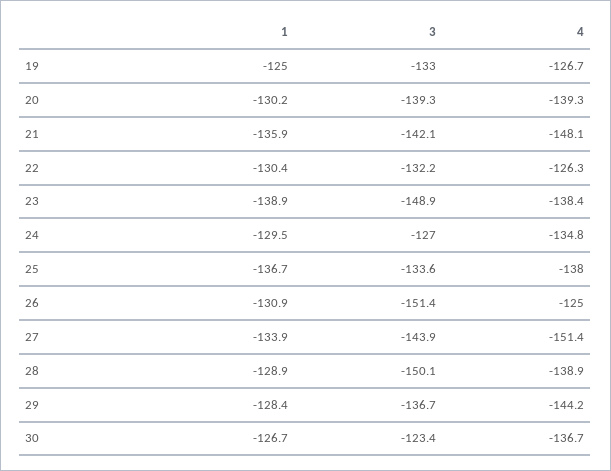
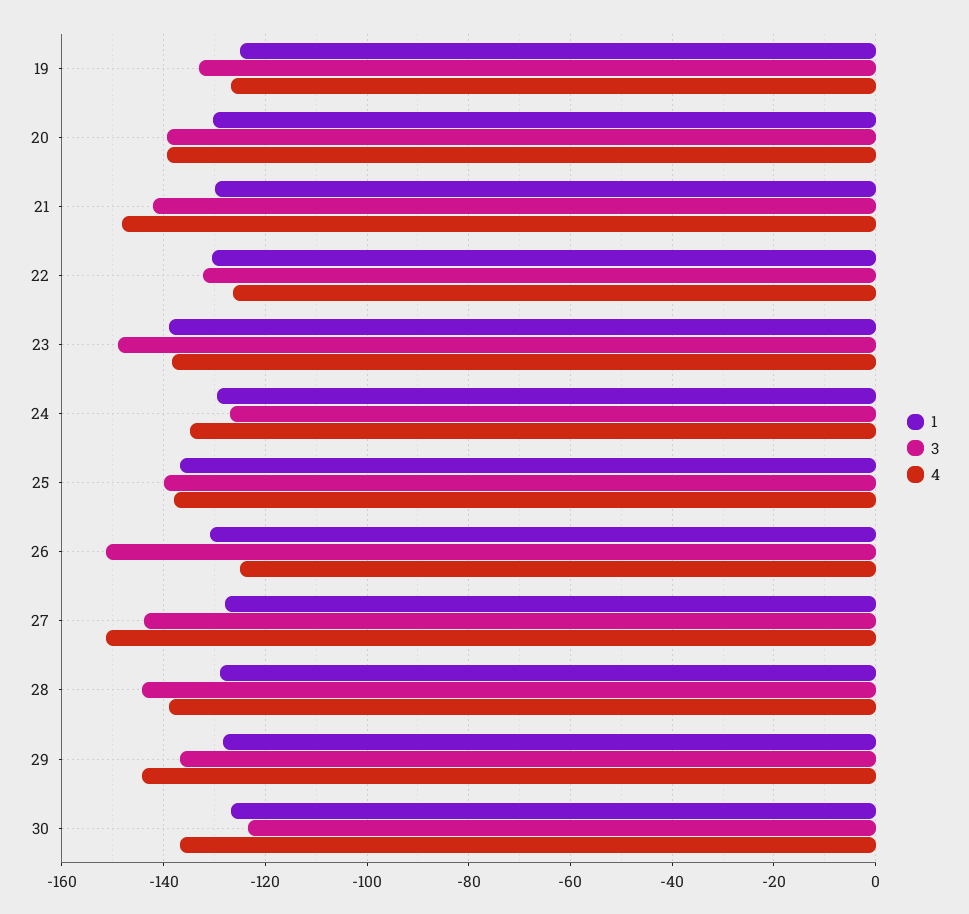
1, 21: -135.9 -> -130
3, 25: -133.6 -> -140
1, 27: -133.9 -> -128
3, 28: -150.1 -> -144

